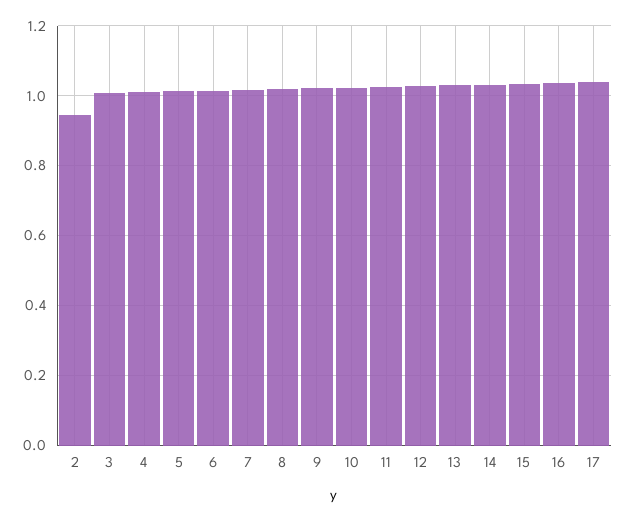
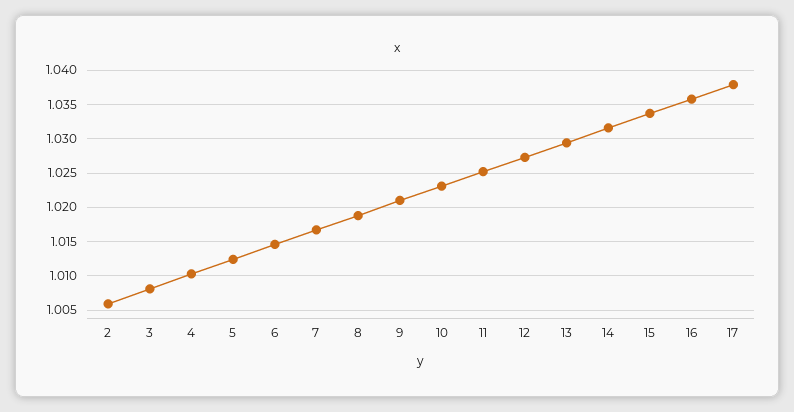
2: 0.94 -> 1.006

